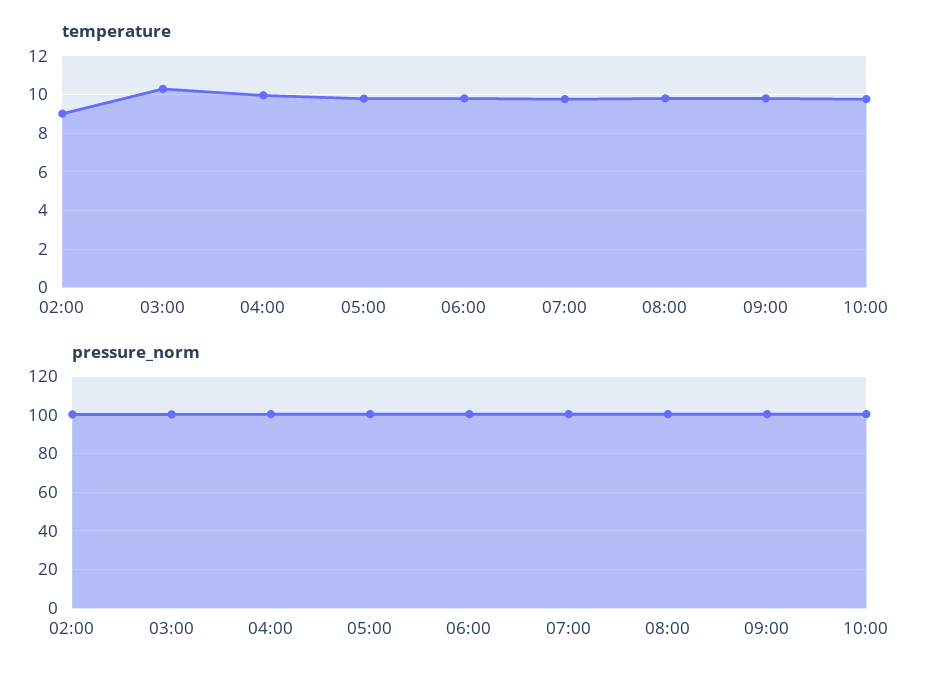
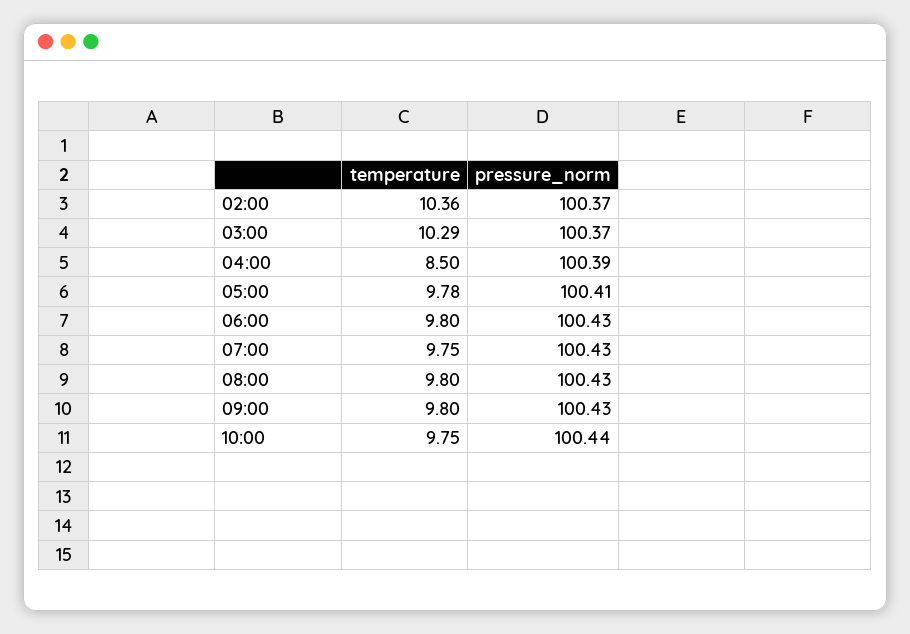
temperature, 02:00: 9 -> 10.36
temperature, 04:00: 10 -> 8.5

